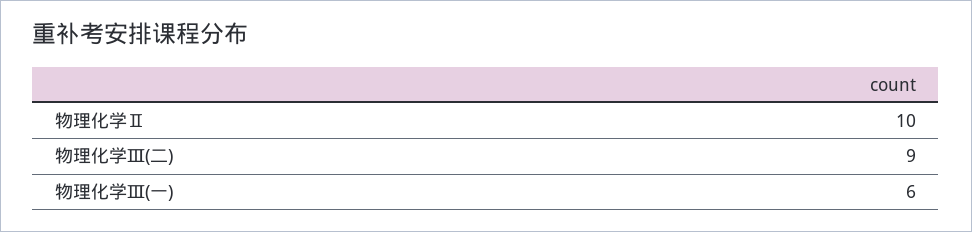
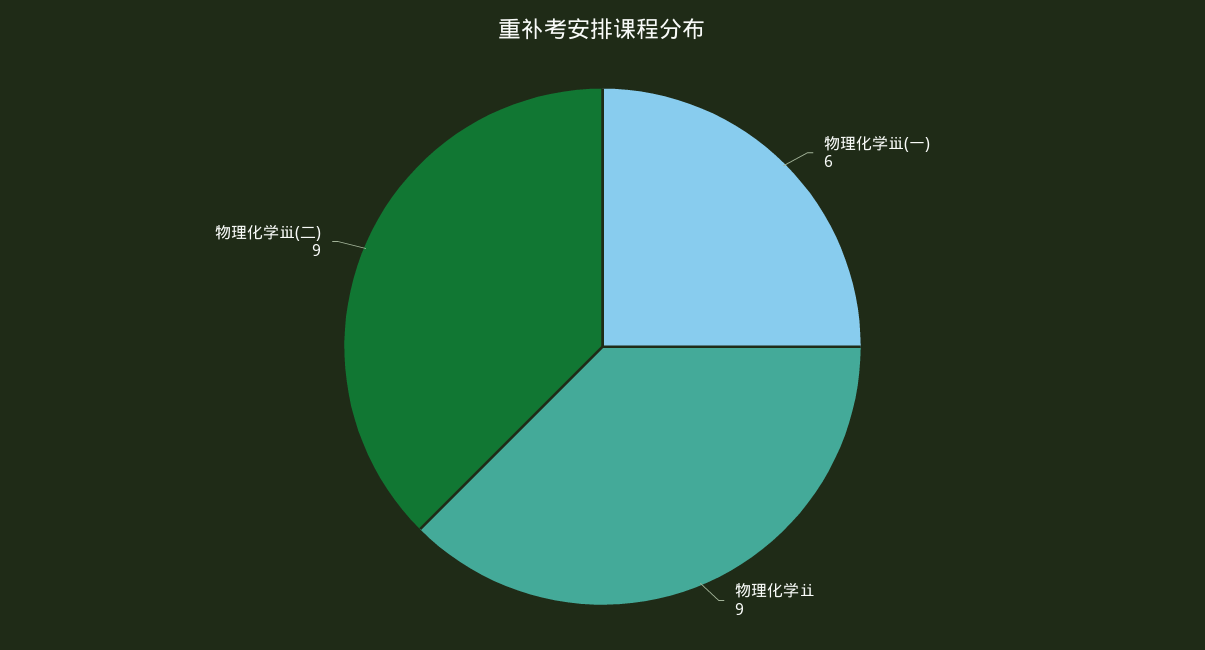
物理化学Ⅱ: 10 -> 9

